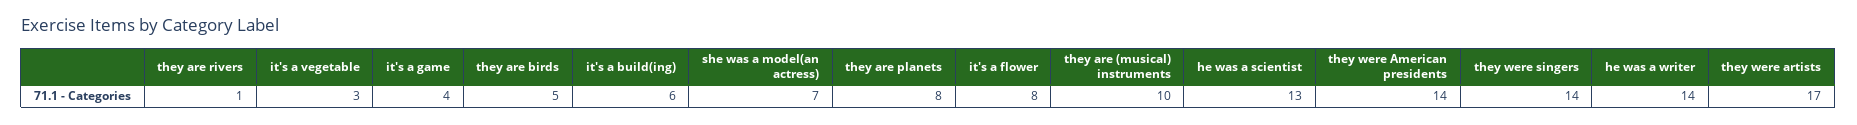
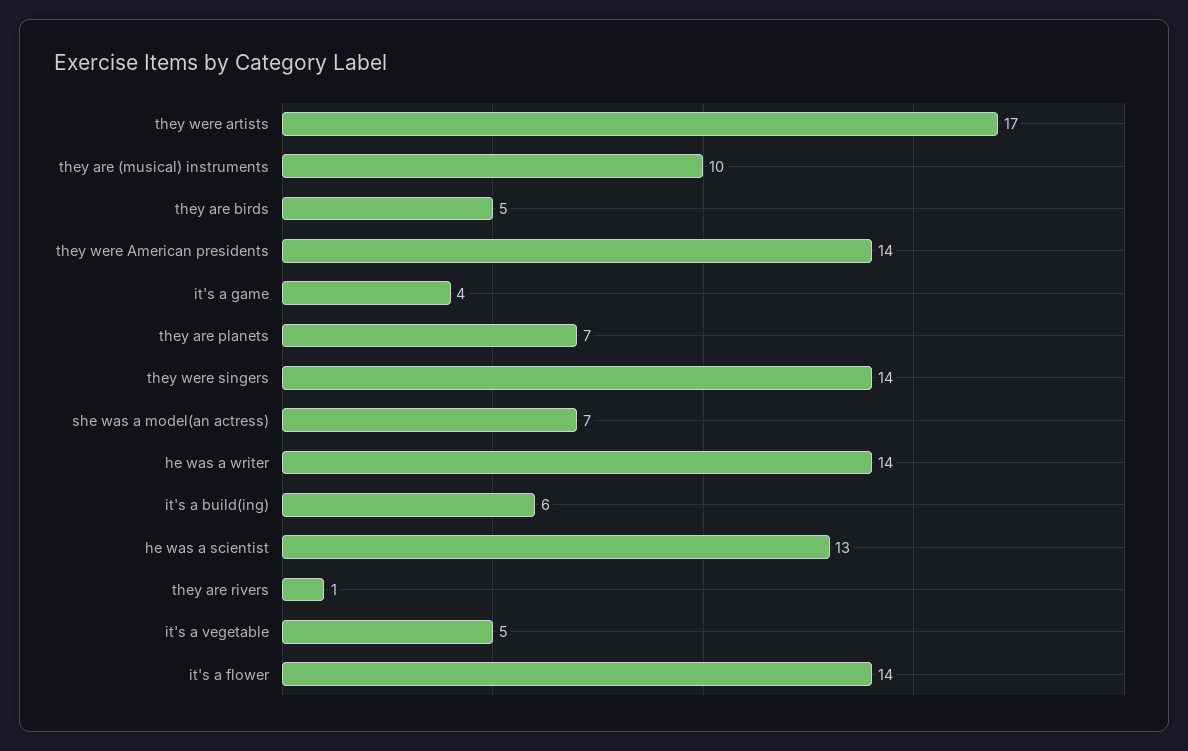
it's a vegetable: 3 -> 5
they are planets: 8 -> 7
it's a flower: 8 -> 14

